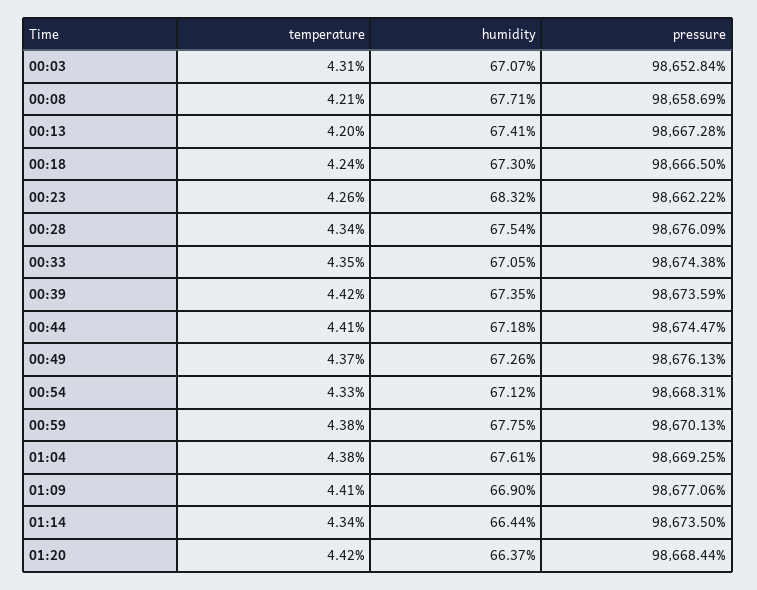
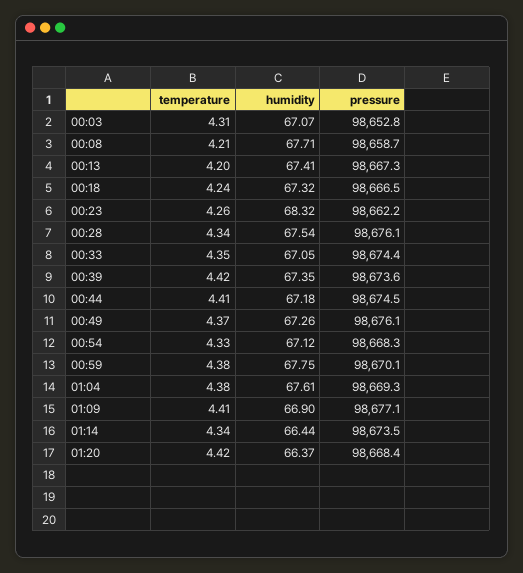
humidity, 00:18: 67.3 -> 67.32

